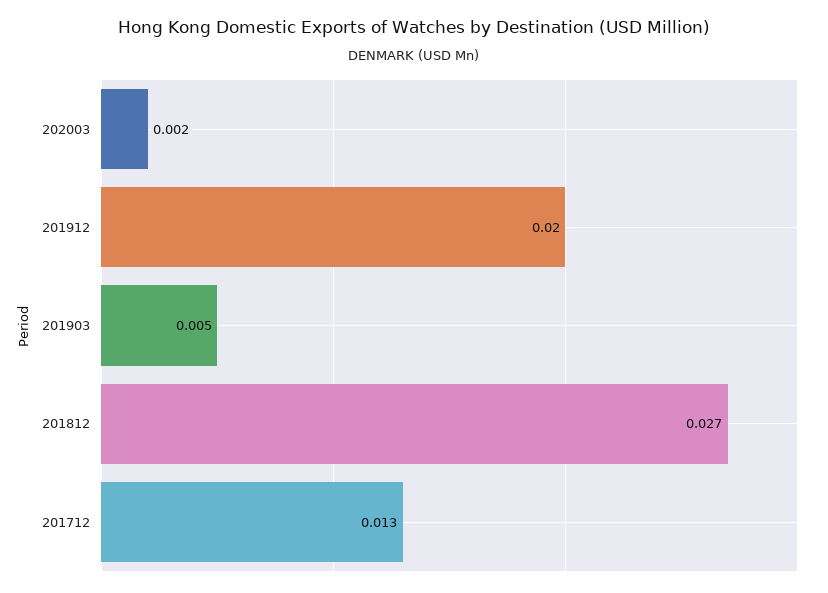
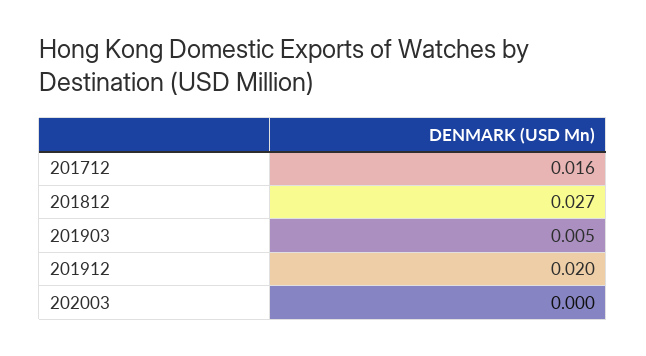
202003: 0.002 -> 0
201712: 0.013 -> 0.016

